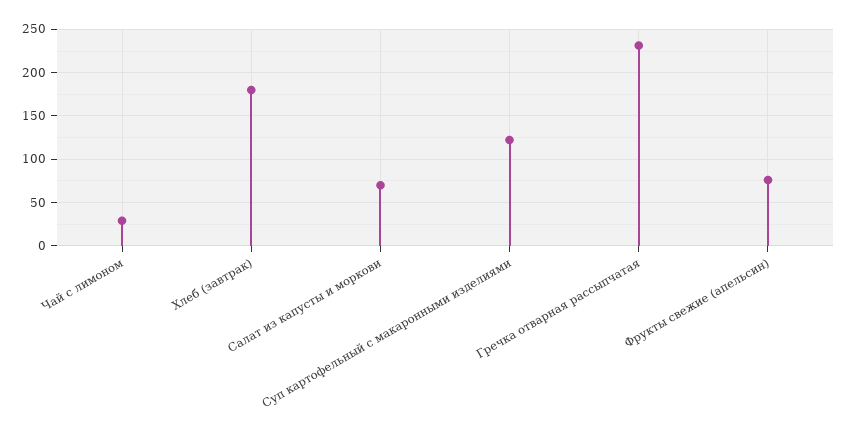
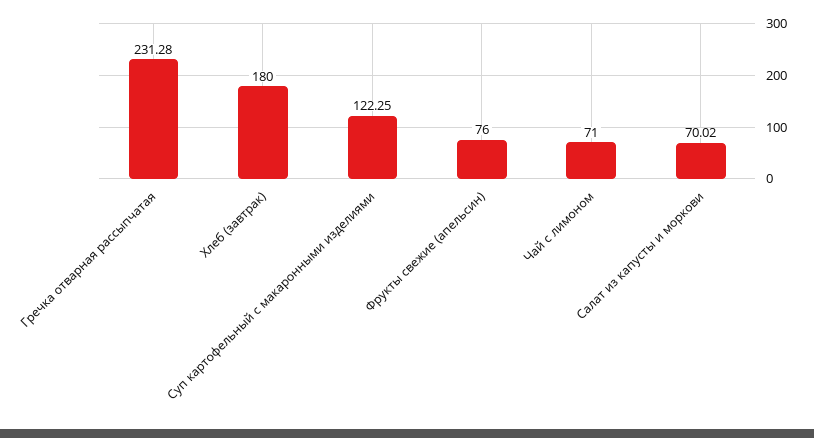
Чай с лимоном: 30 -> 71

